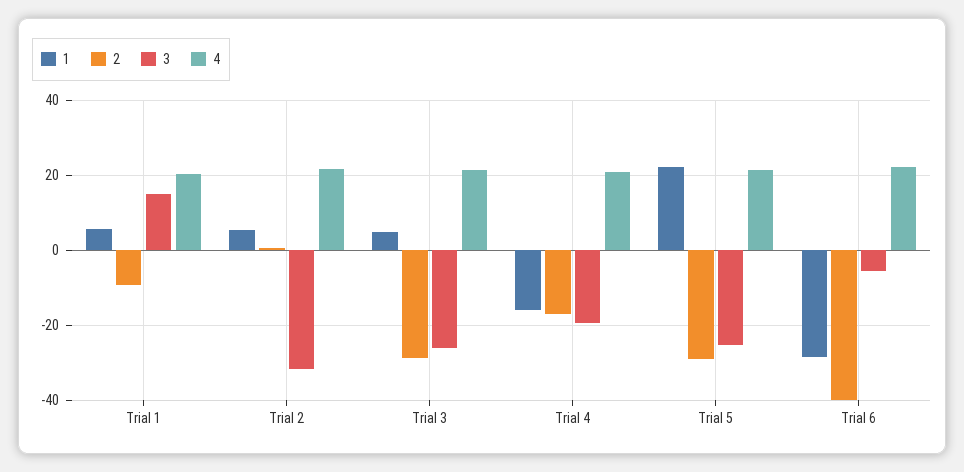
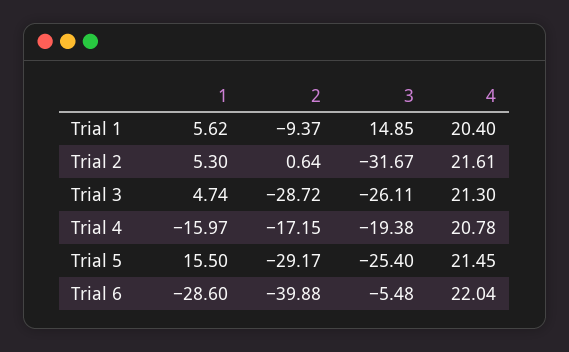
1, Trial 5: 22 -> 15.5

